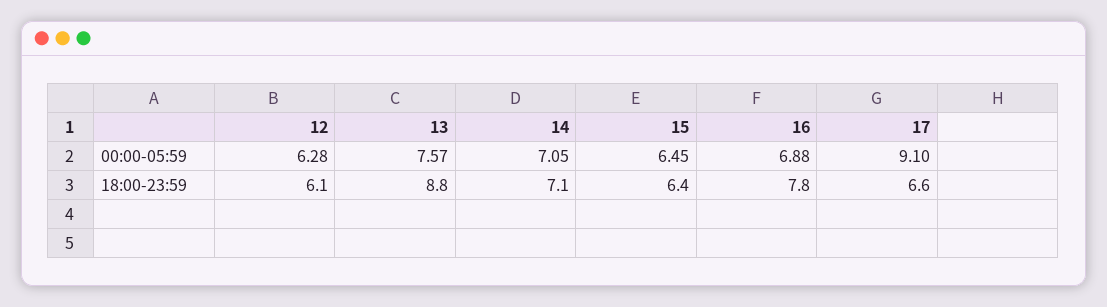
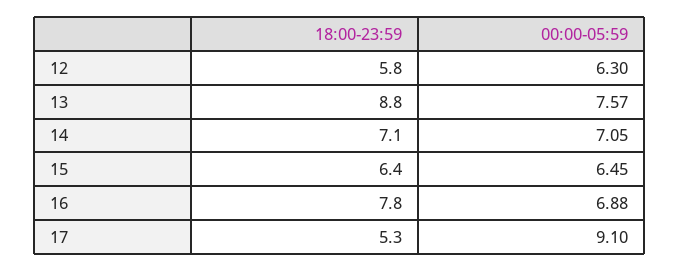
12, 00:00-05:59: 6.28 -> 6.3
12, 18:00-23:59: 6.1 -> 5.8
17, 18:00-23:59: 6.6 -> 5.3

